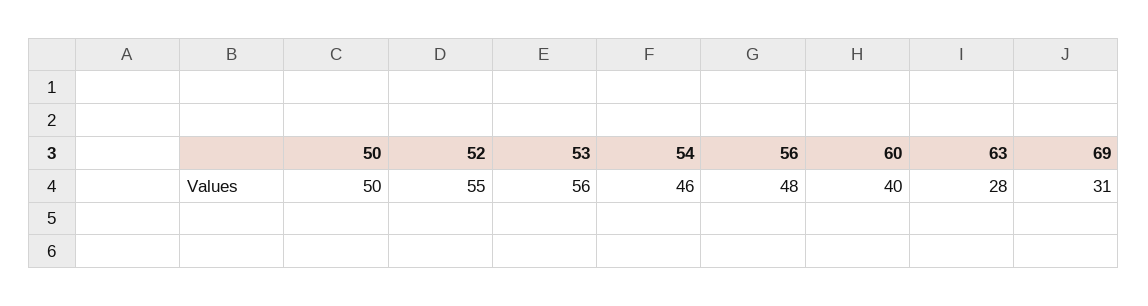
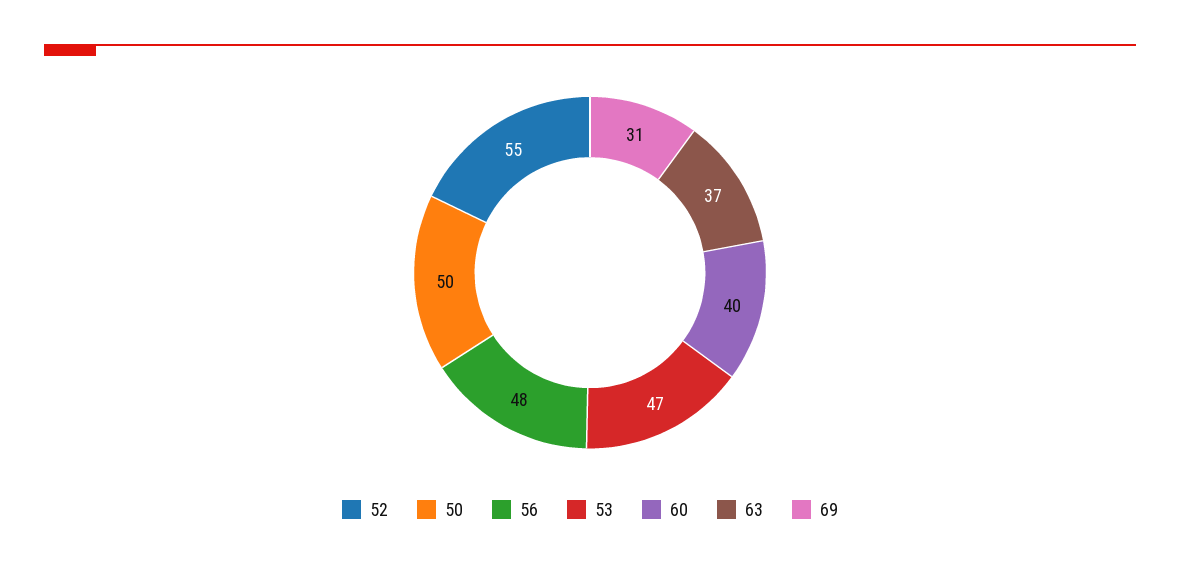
53: 56 -> 47
54: 46 -> none
63: 28 -> 37

